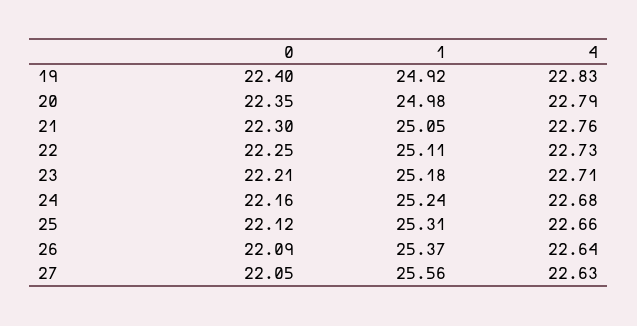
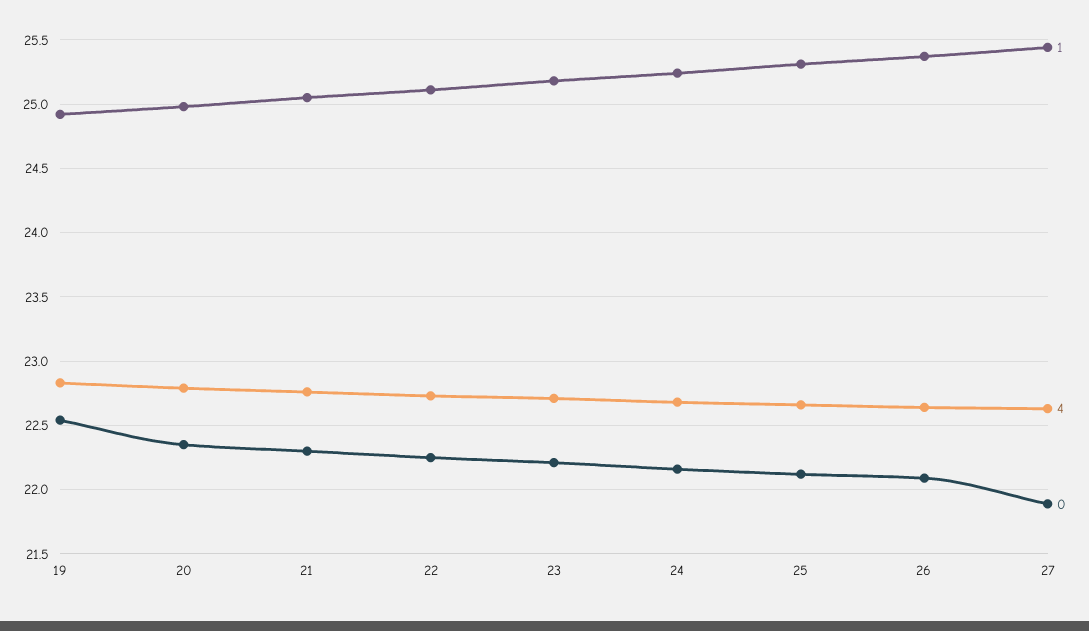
0, 19: 22.4 -> 22.55
0, 27: 22.05 -> 21.9
1, 27: 25.56 -> 25.45

